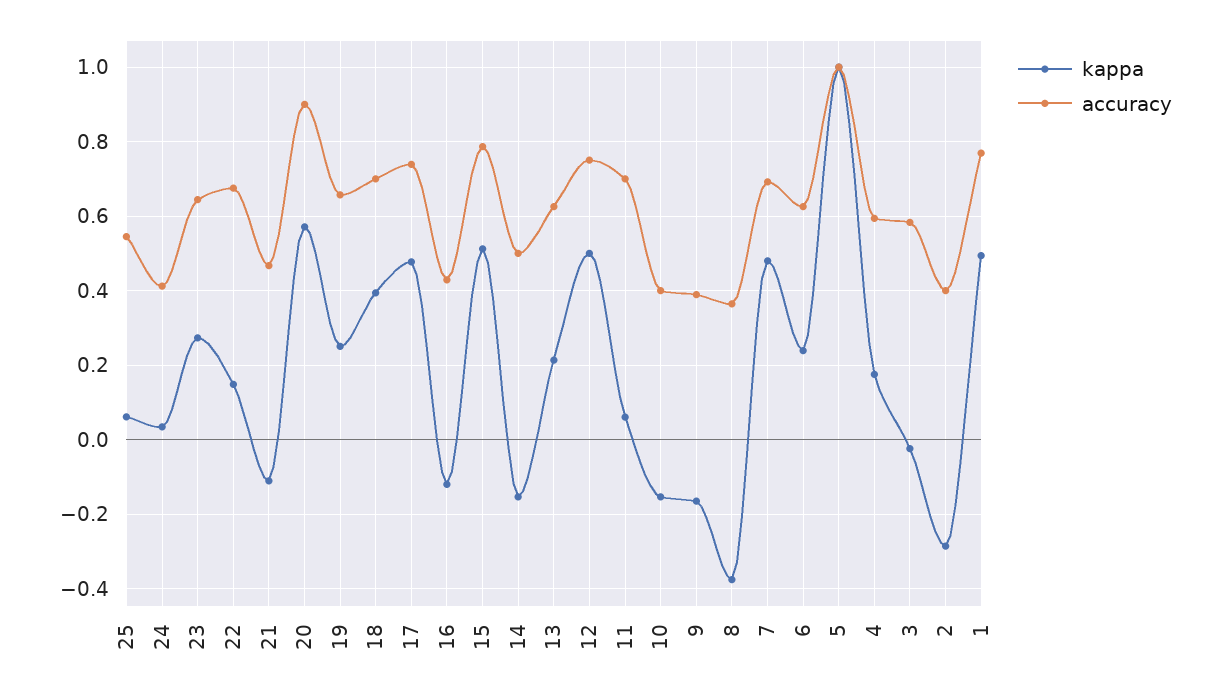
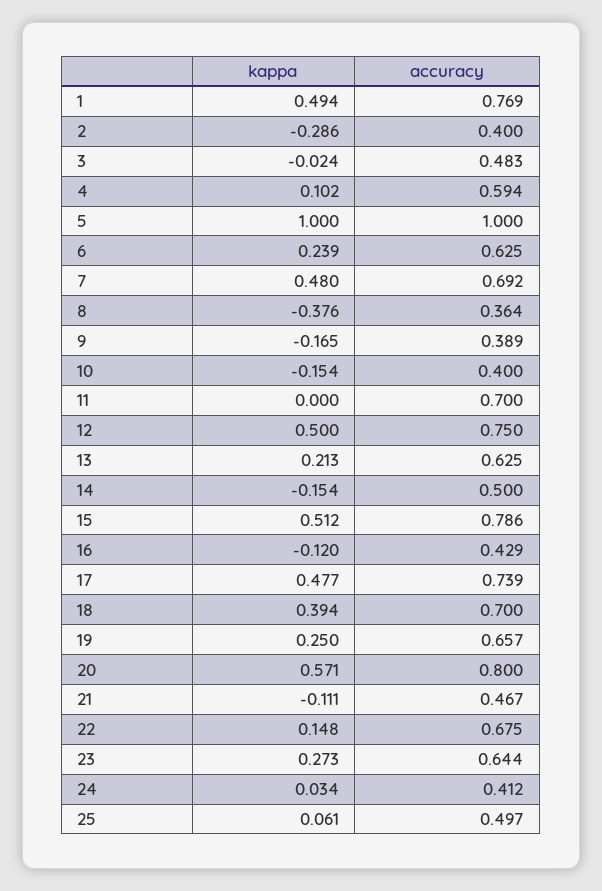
accuracy, 25: 0.54 -> 0.497
accuracy, 20: 0.9 -> 0.8
kappa, 11: 0.06 -> 0
kappa, 4: 0.18 -> 0.102
accuracy, 3: 0.58 -> 0.483

